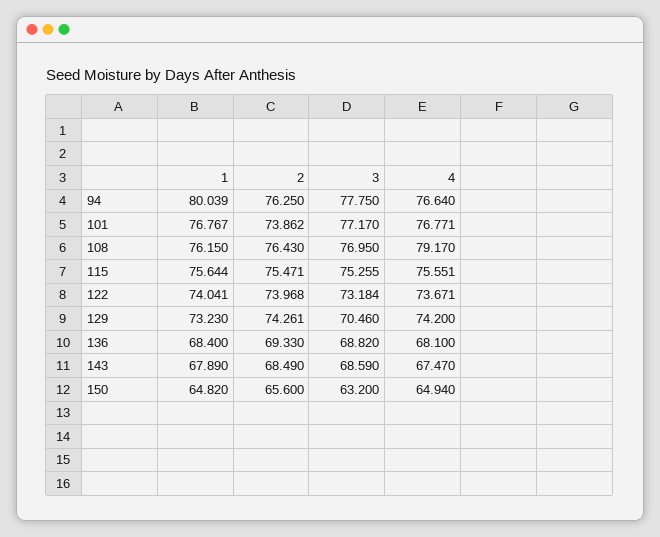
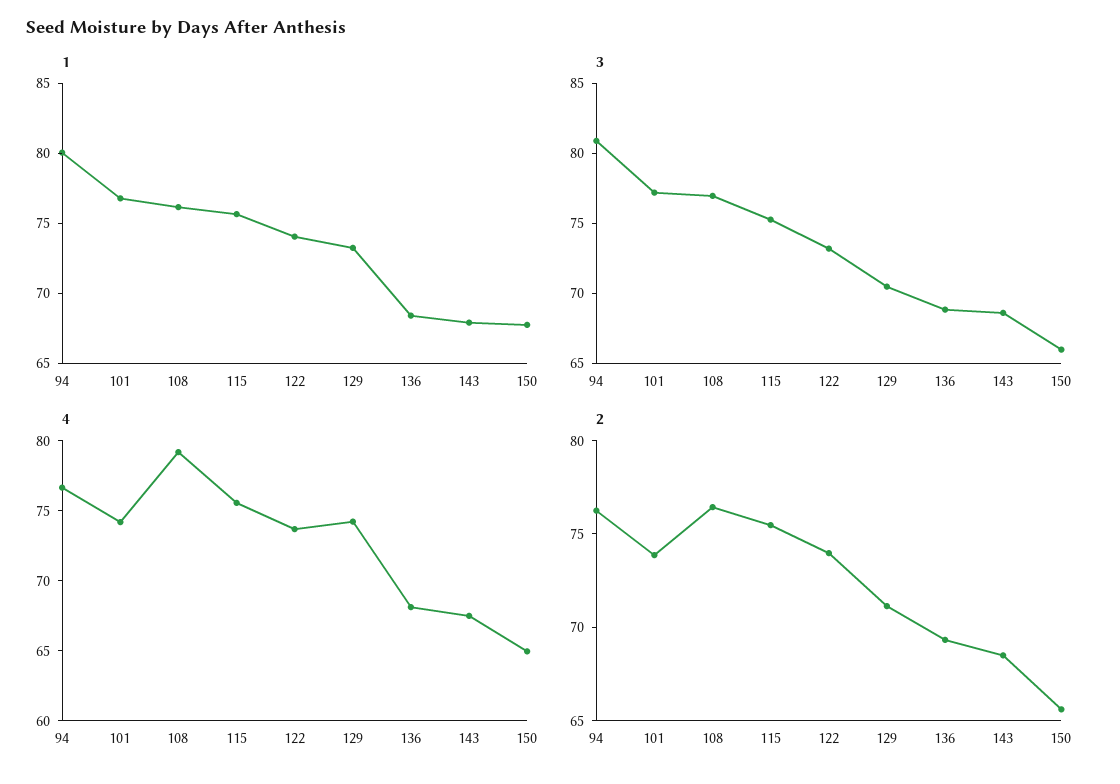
3, 94: 77.75 -> 81
4, 101: 76.771 -> 74
2, 129: 74.261 -> 71
1, 150: 64.82 -> 68
3, 150: 63.2 -> 66

